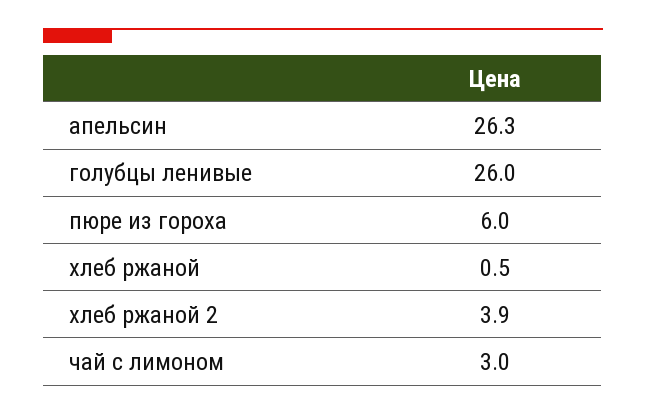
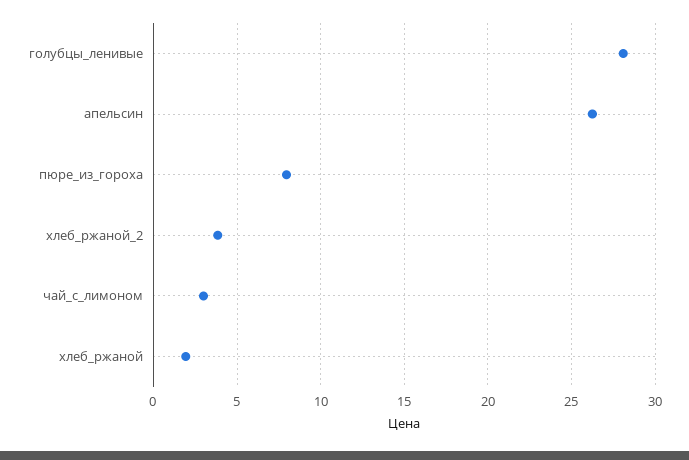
голубцы ленивые: 26 -> 28
пюре из гороха: 6 -> 8
хлеб ржаной: 0.5 -> 2

